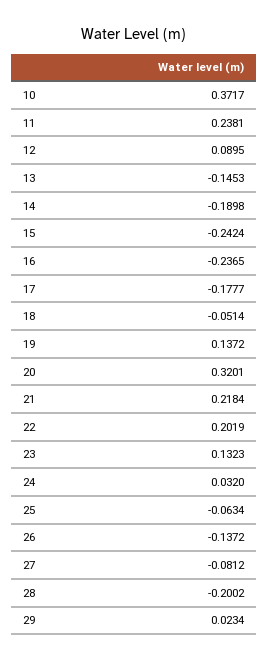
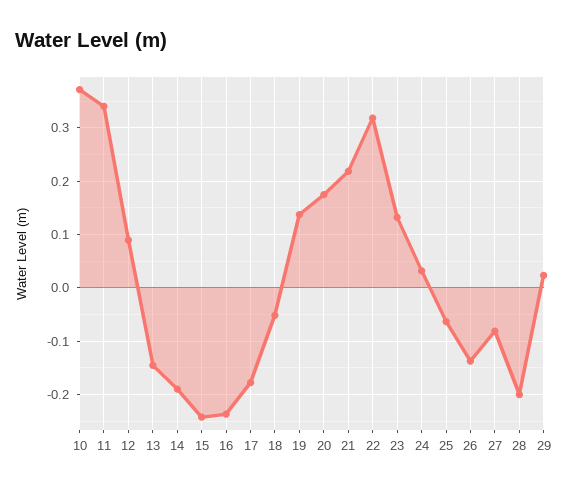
11: 0.2381 -> 0.34
20: 0.3201 -> 0.18
22: 0.2019 -> 0.32

